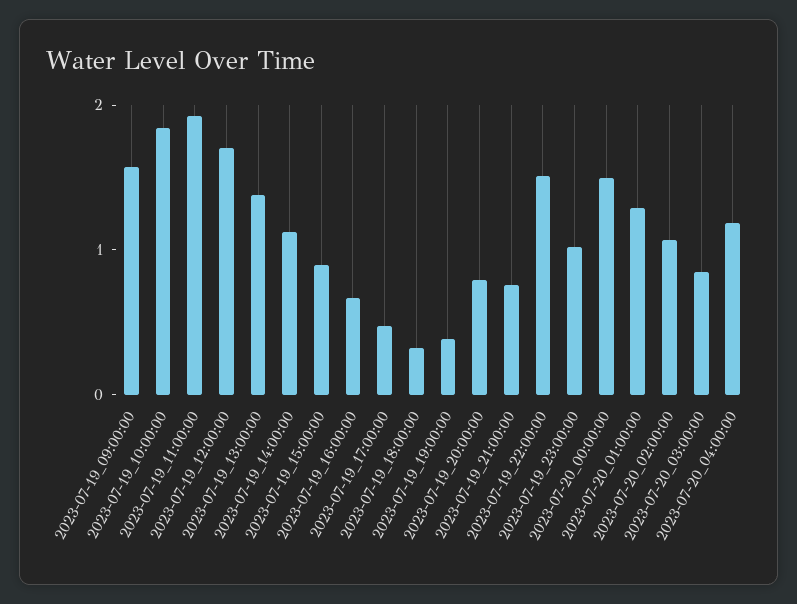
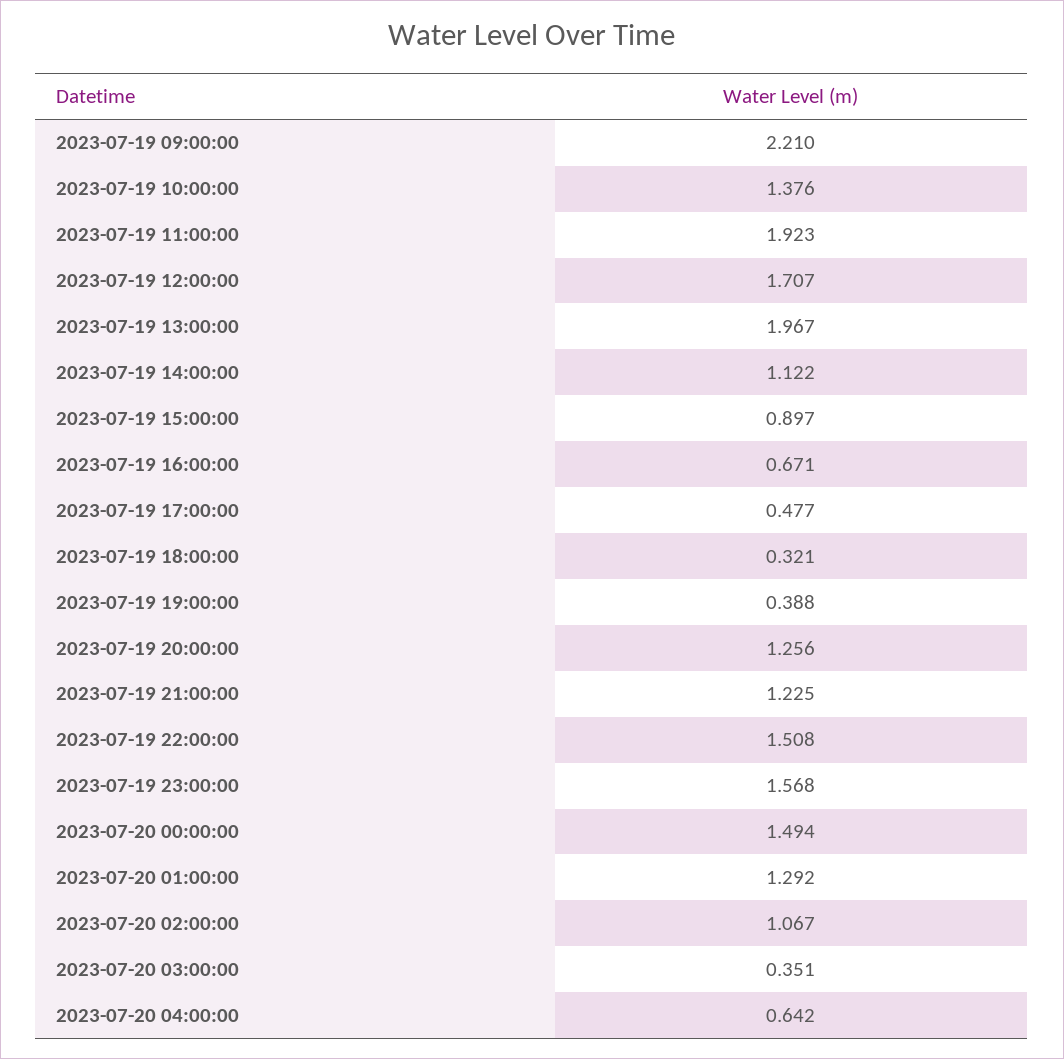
2023-07-19_09:00:00: 1.6 -> 2.21
2023-07-19_10:00:00: 1.8 -> 1.376
2023-07-19_13:00:00: 1.4 -> 1.967
2023-07-19_20:00:00: 0.8 -> 1.256
2023-07-19_21:00:00: 0.8 -> 1.225
2023-07-19_23:00:00: 1 -> 1.568
2023-07-20_03:00:00: 0.8 -> 0.351
2023-07-20_04:00:00: 1.2 -> 0.642

